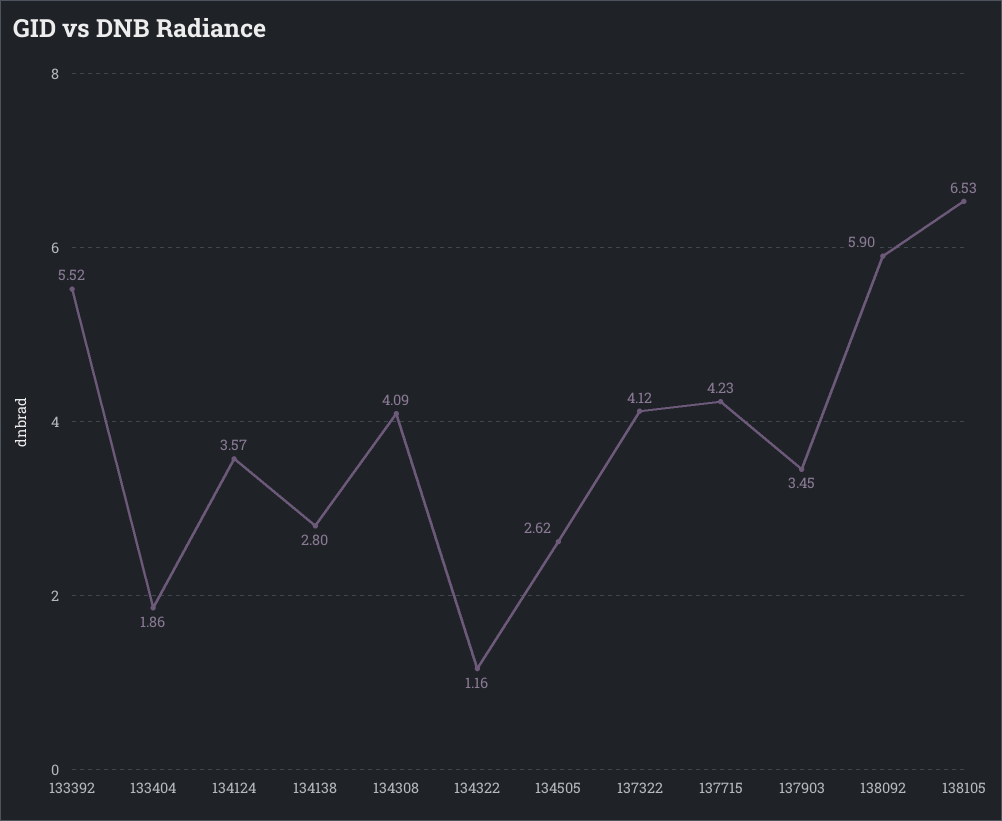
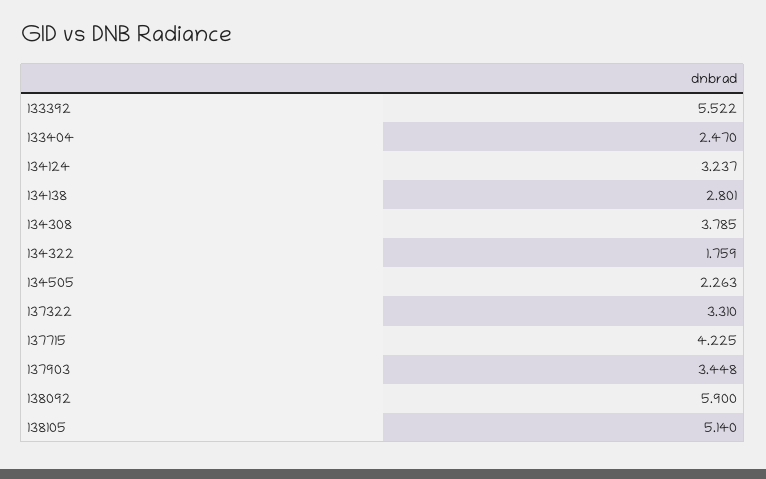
133404: 1.86 -> 2.47
134124: 3.57 -> 3.237
134308: 4.09 -> 3.785
134322: 1.16 -> 1.759
134505: 2.62 -> 2.263
137322: 4.12 -> 3.31
138105: 6.53 -> 5.14

